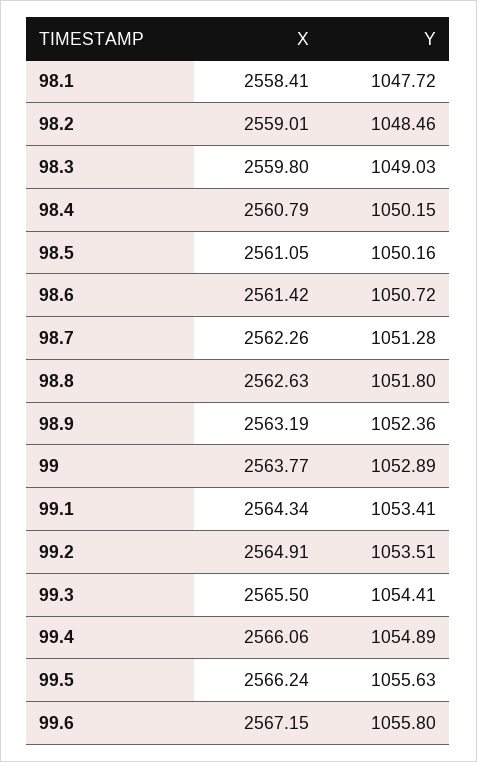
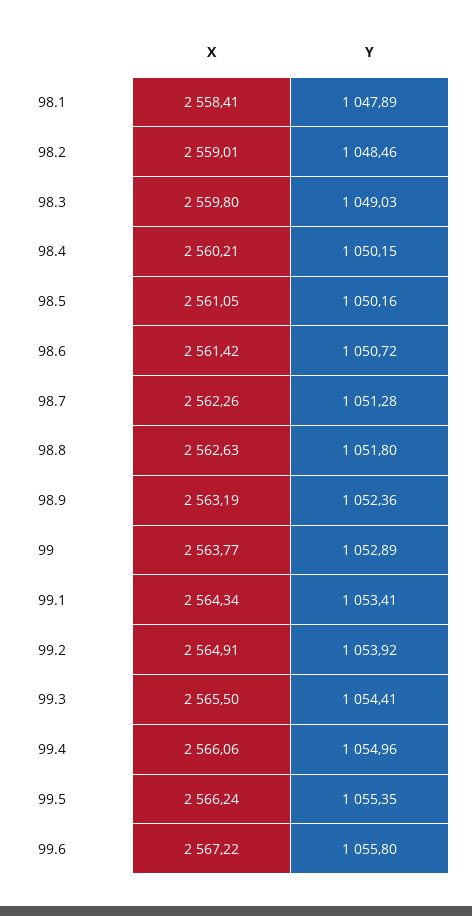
Y, 98.1: 1047.72 -> 1047.89
X, 98.4: 2560.79 -> 2560.21
Y, 99.2: 1053.51 -> 1053.92
Y, 99.4: 1054.89 -> 1054.96
Y, 99.5: 1055.63 -> 1055.35
X, 99.6: 2567.15 -> 2567.22

